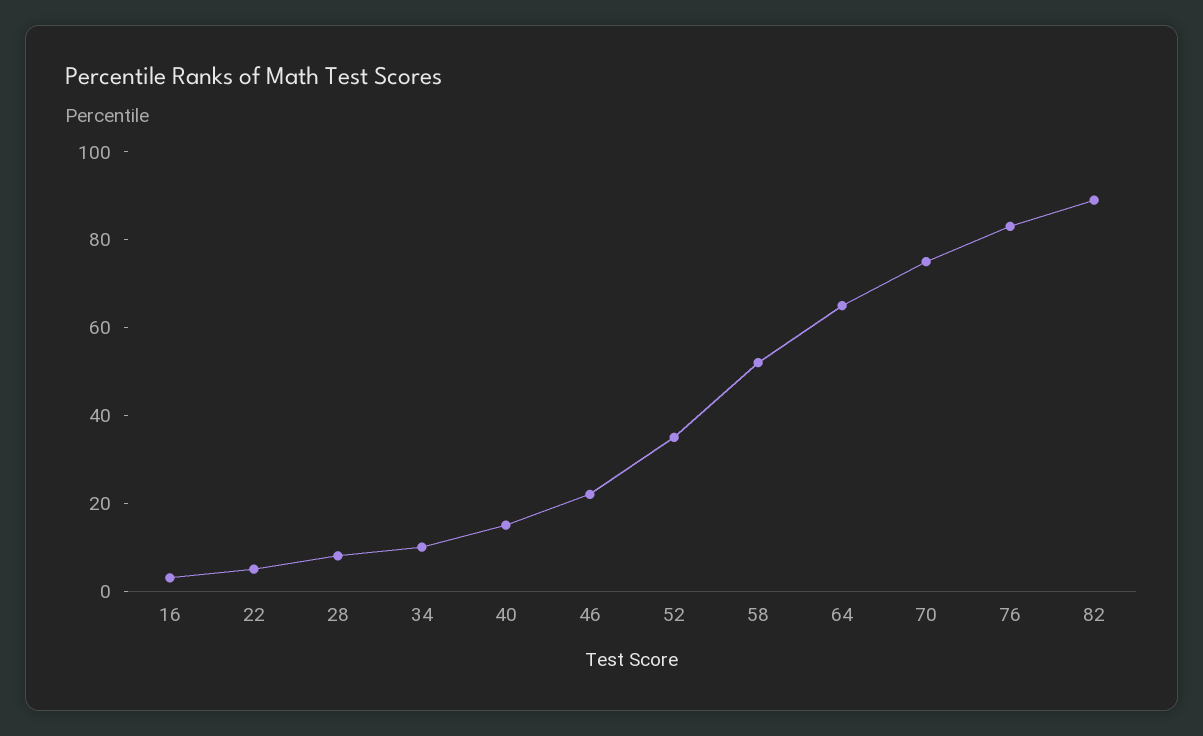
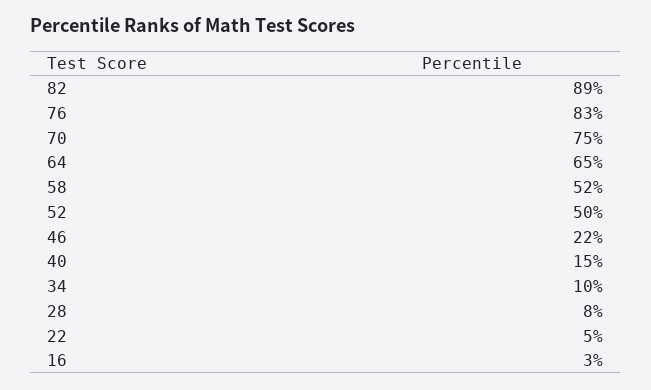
52: 35 -> 50

